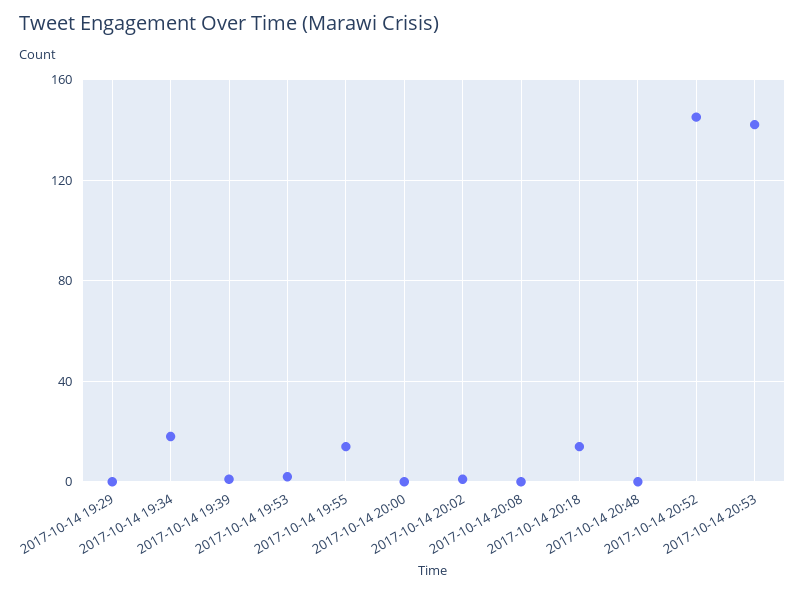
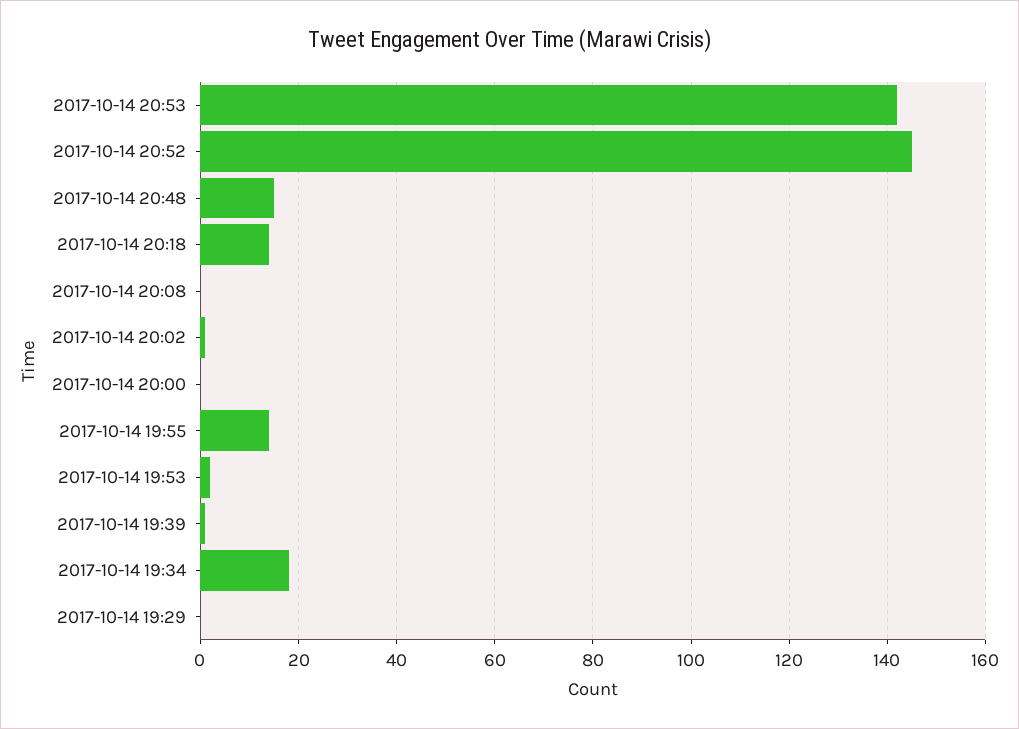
2017-10-14 20:48: 0 -> 15

